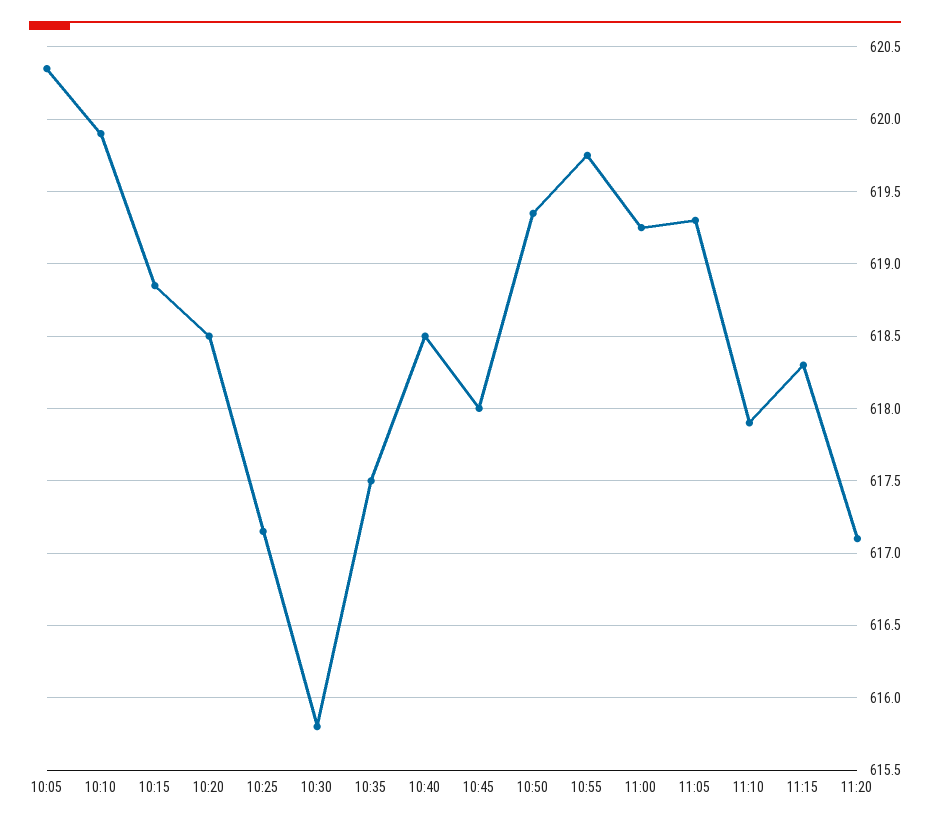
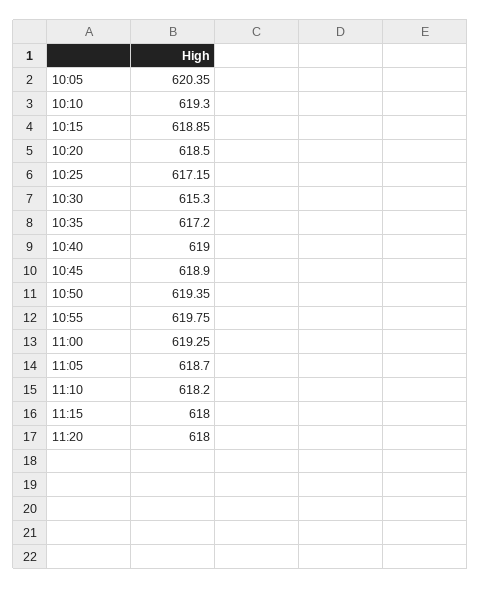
10:10: 619.9 -> 619.3
10:30: 615.8 -> 615.3
10:35: 617.5 -> 617.2
10:40: 618.5 -> 619
10:45: 618 -> 618.9
11:05: 619.3 -> 618.7
11:10: 617.9 -> 618.2
11:15: 618.3 -> 618
11:20: 617.1 -> 618

